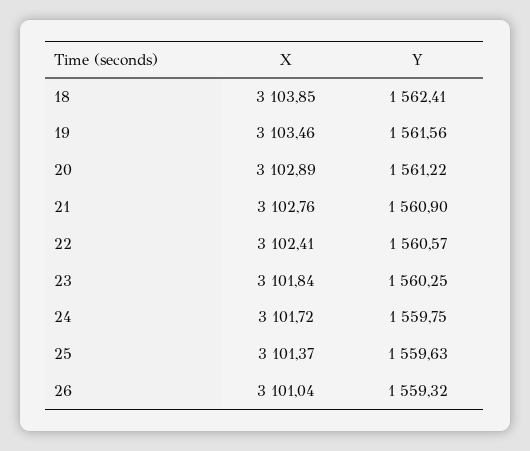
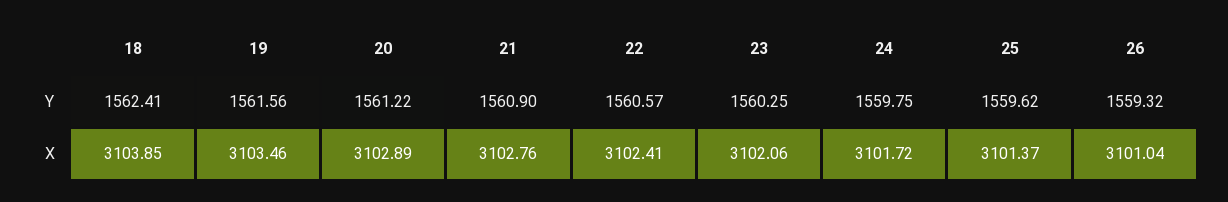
X, 23: 3101.84 -> 3102.06
Y, 25: 1559.63 -> 1559.62

